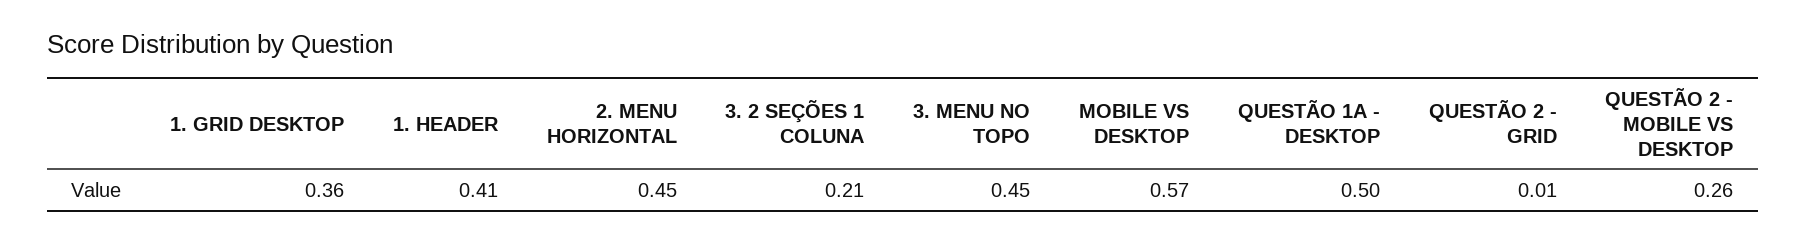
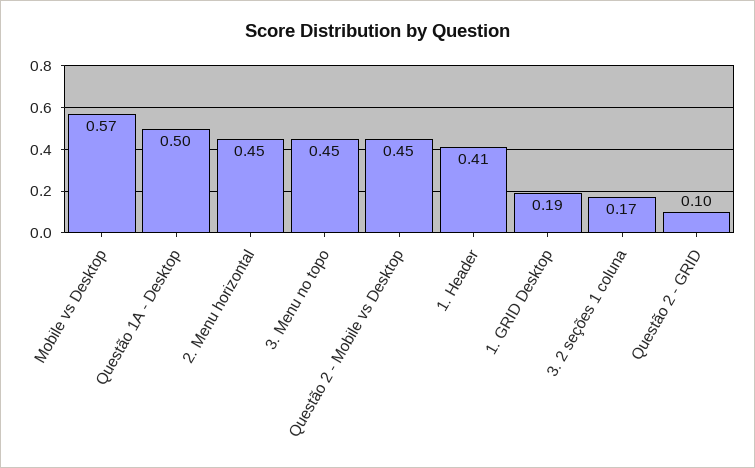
1. GRID DESKTOP: 0.36 -> 0.19
3. 2 SEÇÕES 1 COLUNA: 0.21 -> 0.17
QUESTÃO 2 - GRID: 0.01 -> 0.1
QUESTÃO 2 - MOBILE VS DESKTOP: 0.26 -> 0.45

